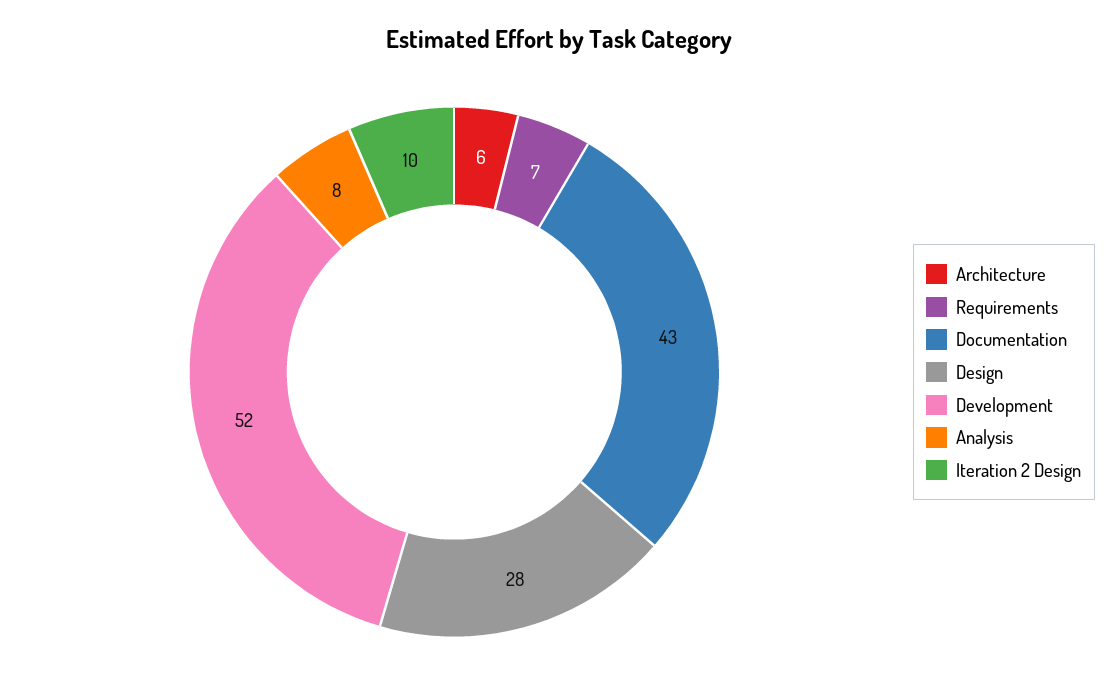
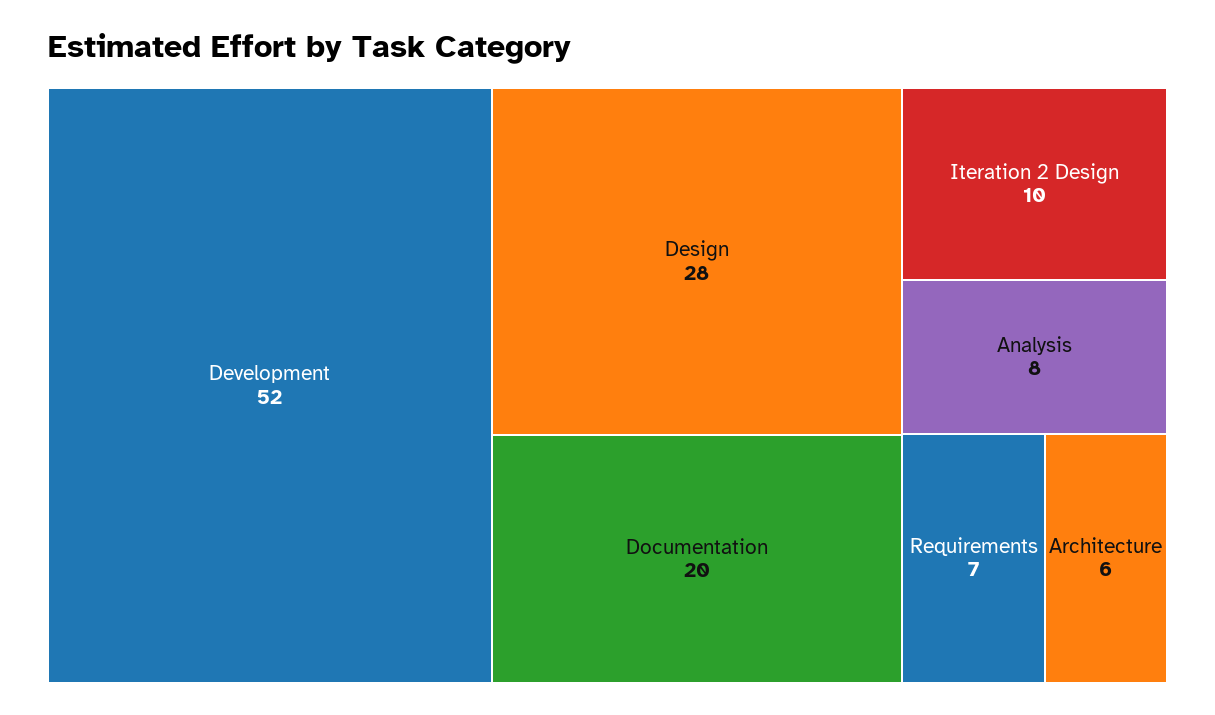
Documentation: 43 -> 20

